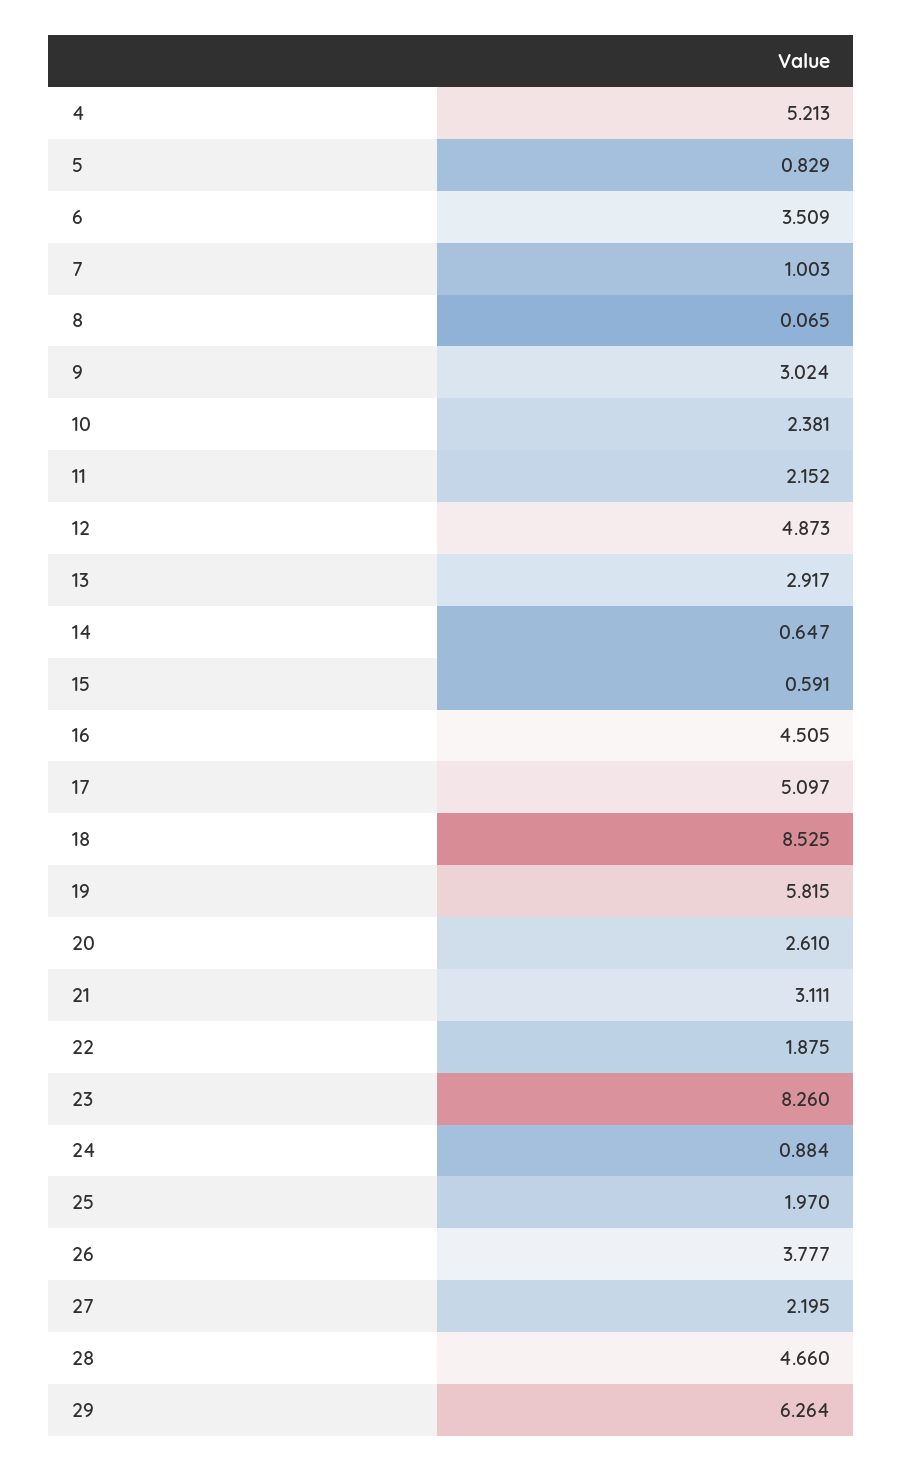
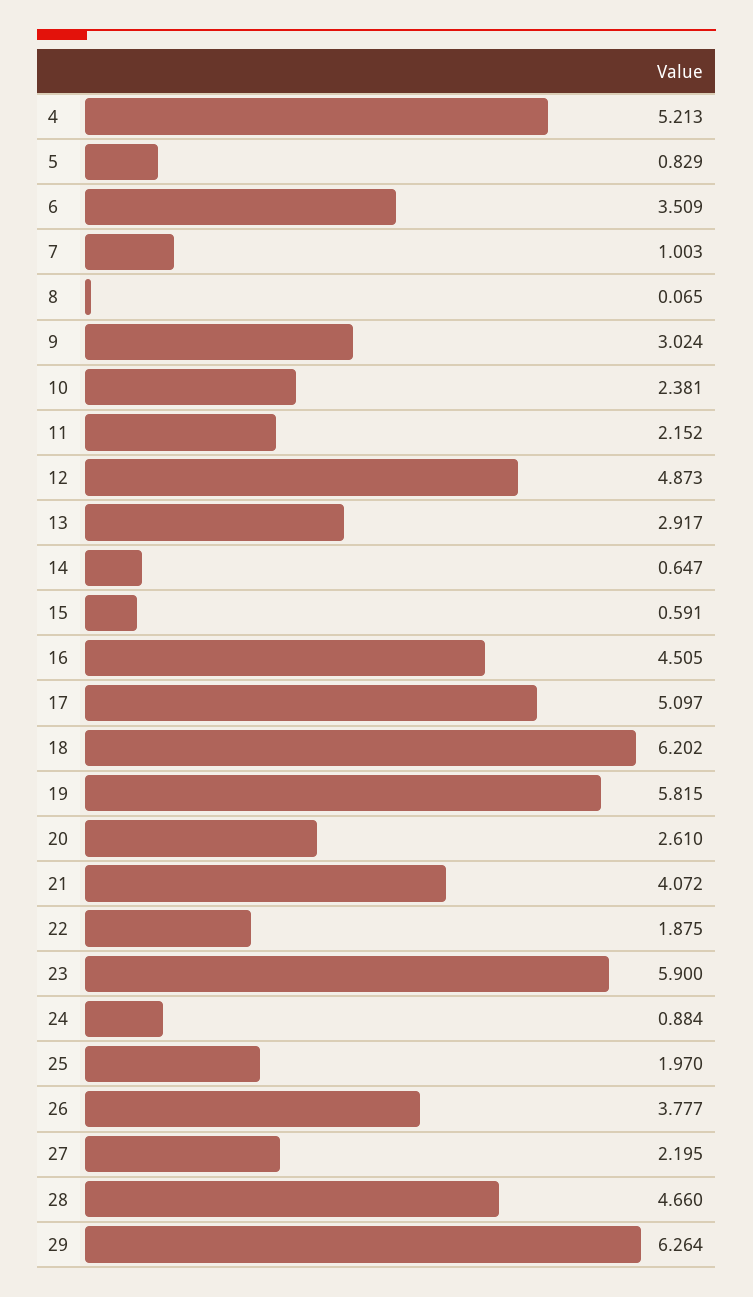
18: 8.525 -> 6.202
21: 3.111 -> 4.072
23: 8.26 -> 5.9

